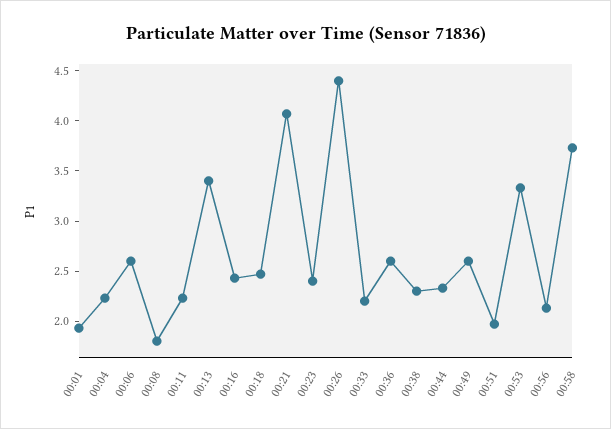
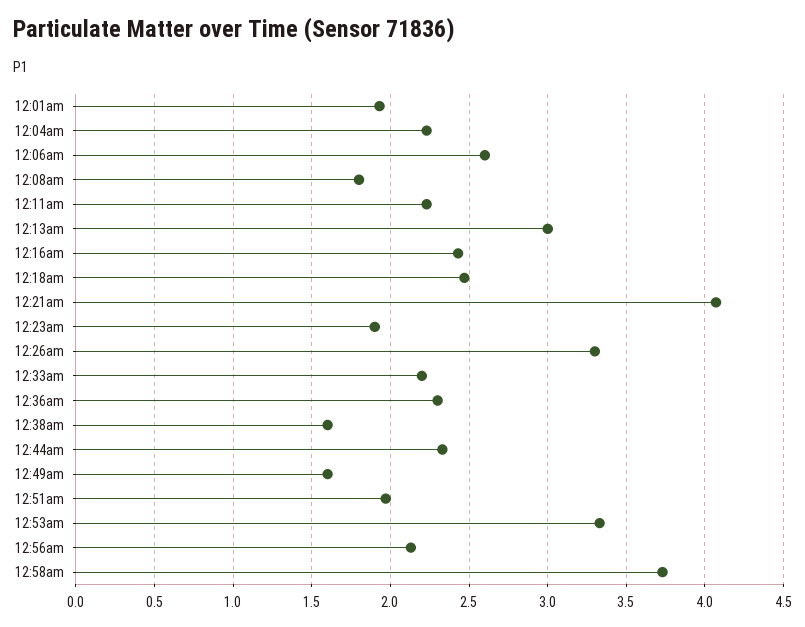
00:13: 3.4 -> 3
00:23: 2.4 -> 1.9
00:26: 4.4 -> 3.3
00:36: 2.6 -> 2.3
00:38: 2.3 -> 1.6
00:49: 2.6 -> 1.6

